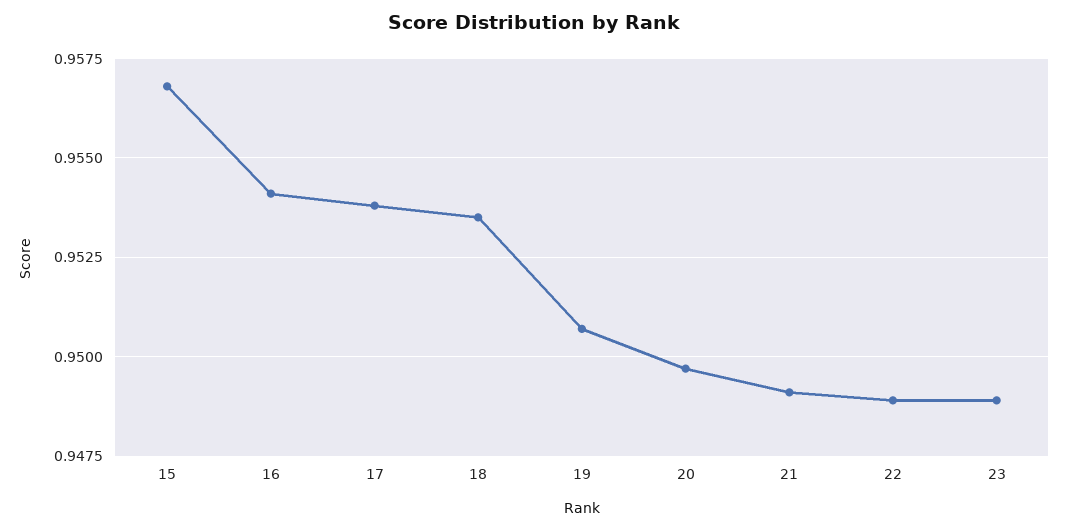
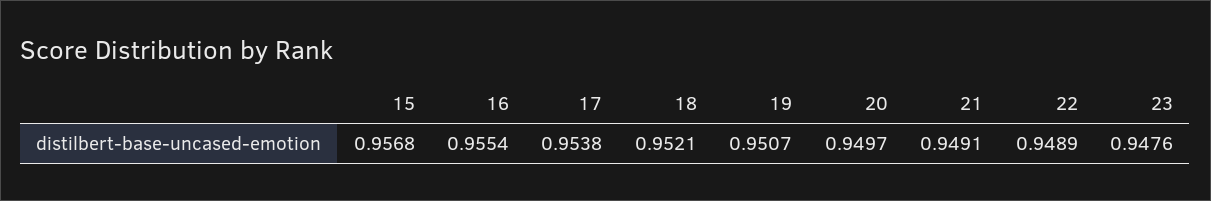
16: 0.954 -> 0.9554
18: 0.9535 -> 0.9521
23: 0.949 -> 0.9476

